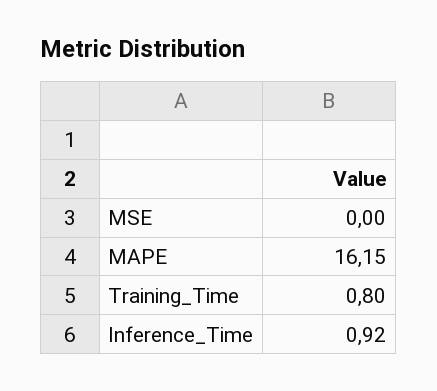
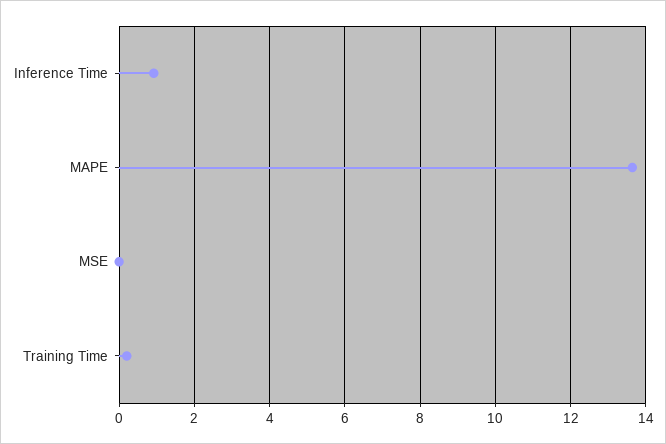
MAPE: 16.15 -> 13.6
Training_Time: 0.8 -> 0.2

